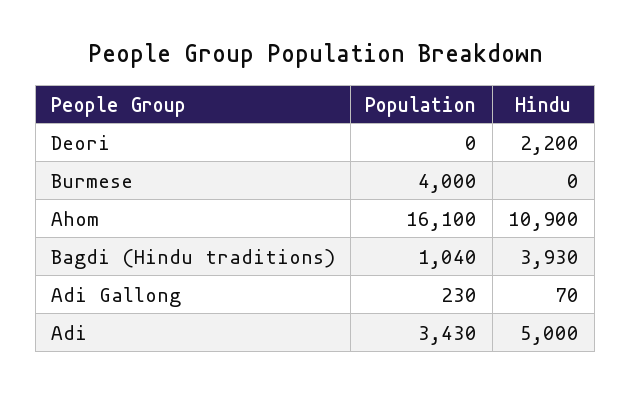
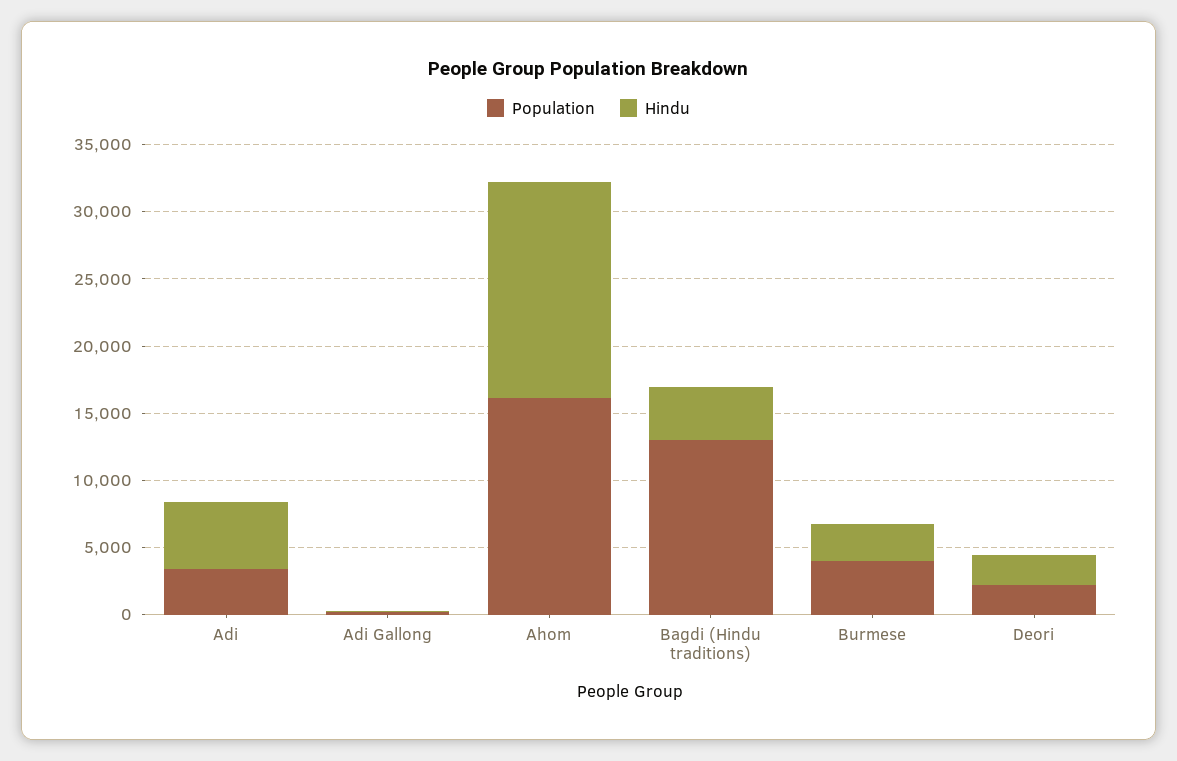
Population, Deori: 0 -> 2000
Hindu, Burmese: 0 -> 3000
Hindu, Ahom: 10900 -> 16000
Population, Bagdi (Hindu traditions): 1040 -> 13000

